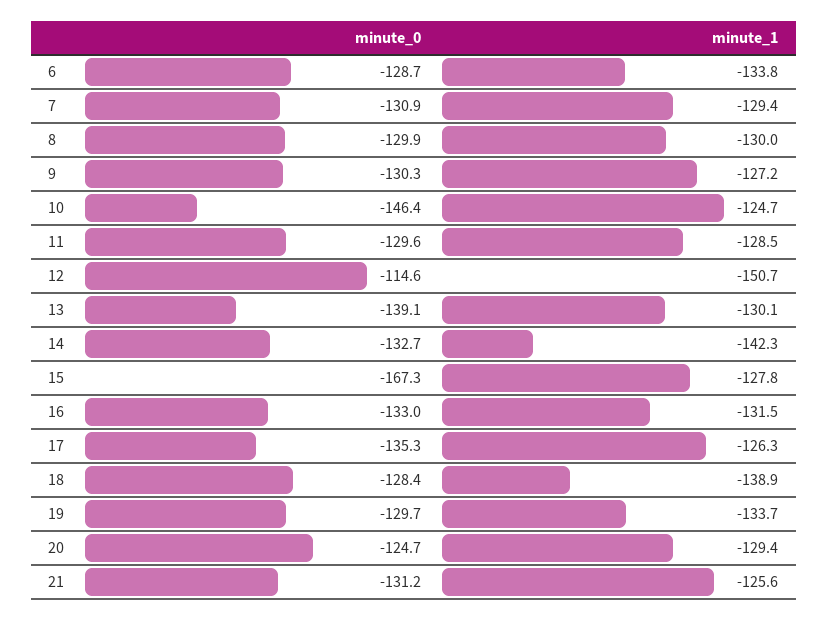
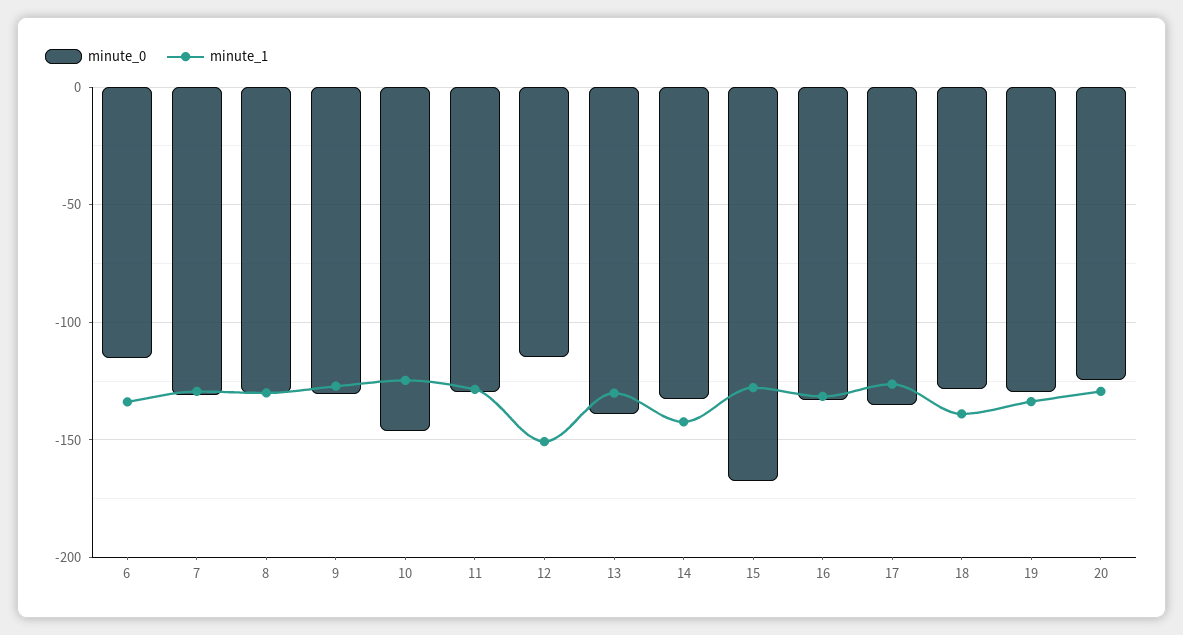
minute_0, 6: -128.7 -> -115
minute_0, 21: -131.2 -> none
minute_1, 21: -125.6 -> none

